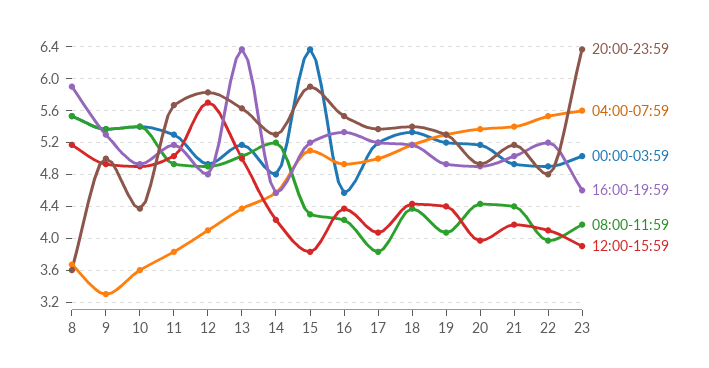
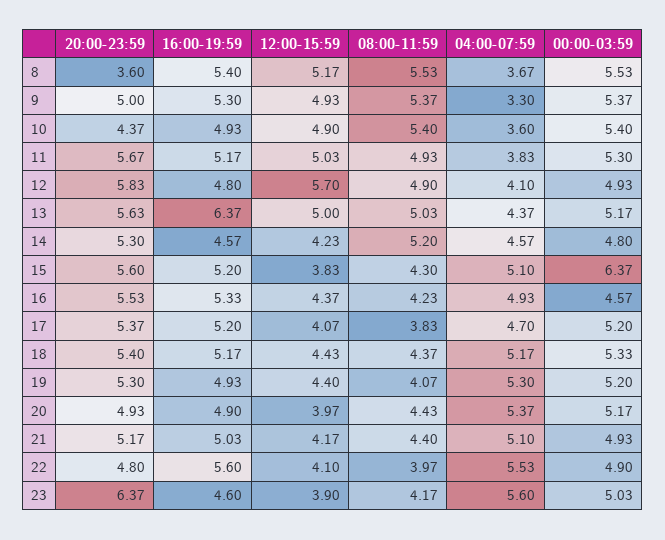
16:00-19:59, 8: 5.9 -> 5.4
20:00-23:59, 15: 5.9 -> 5.6
04:00-07:59, 17: 5 -> 4.7
04:00-07:59, 21: 5.4 -> 5.1
16:00-19:59, 22: 5.2 -> 5.6

